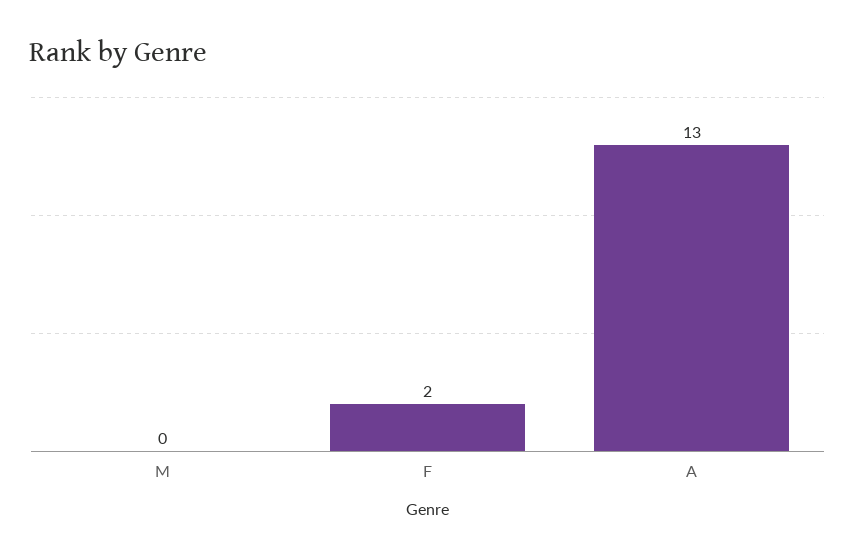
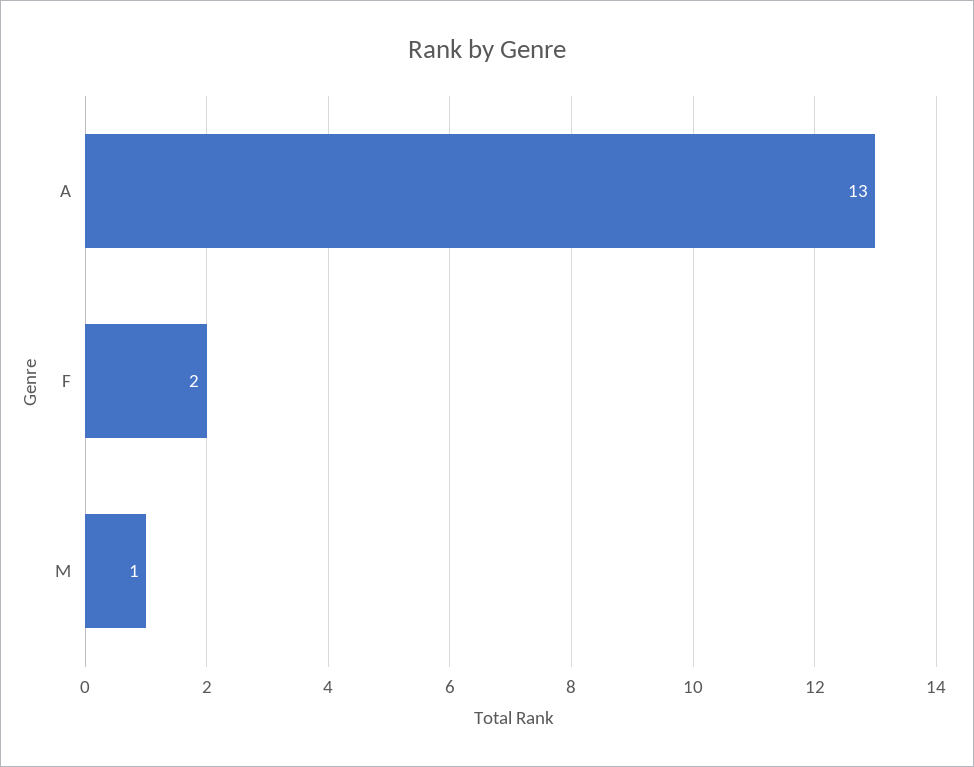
M: 0 -> 1

